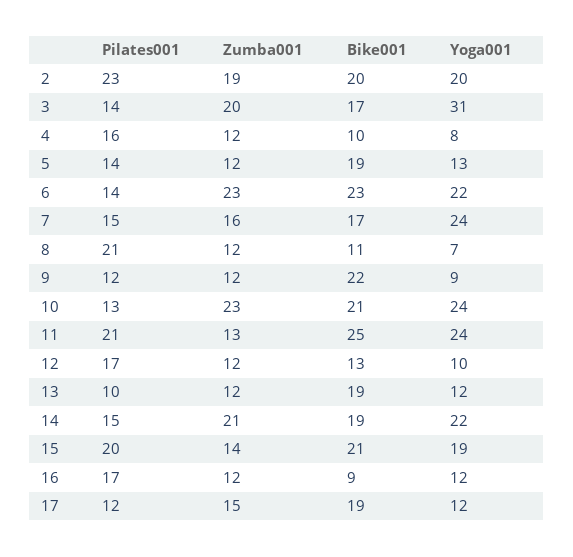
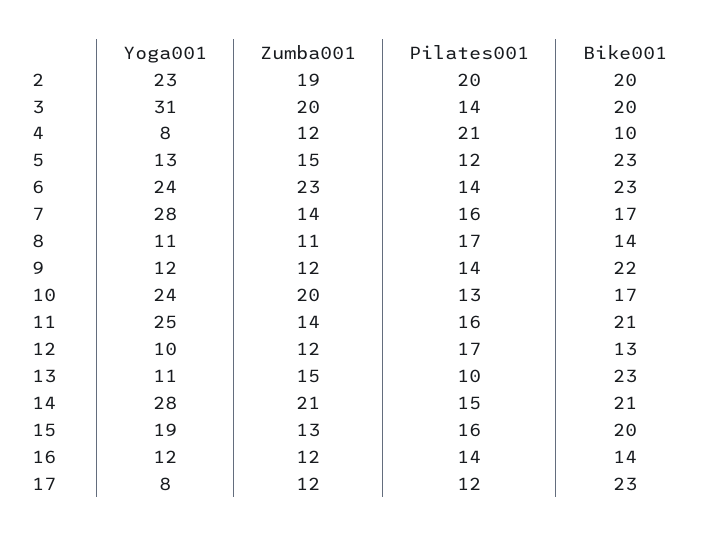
Pilates001, 2: 23 -> 20
Yoga001, 2: 20 -> 23
Bike001, 3: 17 -> 20
Pilates001, 4: 16 -> 21
Pilates001, 5: 14 -> 12
Zumba001, 5: 12 -> 15
Bike001, 5: 19 -> 23
Yoga001, 6: 22 -> 24
Pilates001, 7: 15 -> 16
Zumba001, 7: 16 -> 14
Yoga001, 7: 24 -> 28
Pilates001, 8: 21 -> 17
Zumba001, 8: 12 -> 11
Bike001, 8: 11 -> 14
Yoga001, 8: 7 -> 11
Pilates001, 9: 12 -> 14
Yoga001, 9: 9 -> 12
Zumba001, 10: 23 -> 20
Bike001, 10: 21 -> 17
Pilates001, 11: 21 -> 16
Zumba001, 11: 13 -> 14
Bike001, 11: 25 -> 21
Yoga001, 11: 24 -> 25
Zumba001, 13: 12 -> 15
Bike001, 13: 19 -> 23
Yoga001, 13: 12 -> 11
Bike001, 14: 19 -> 21
Yoga001, 14: 22 -> 28
Pilates001, 15: 20 -> 16
Zumba001, 15: 14 -> 13
Bike001, 15: 21 -> 20
Pilates001, 16: 17 -> 14
Bike001, 16: 9 -> 14
Zumba001, 17: 15 -> 12
Bike001, 17: 19 -> 23
Yoga001, 17: 12 -> 8

